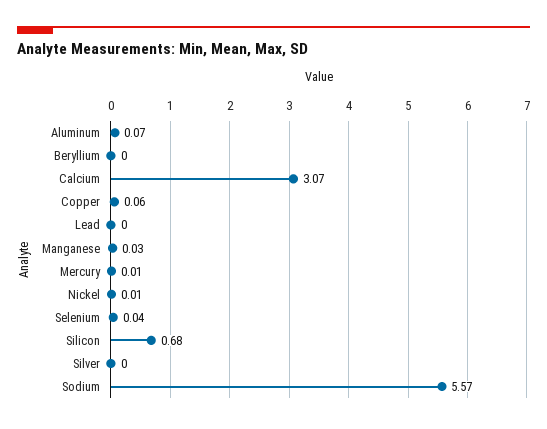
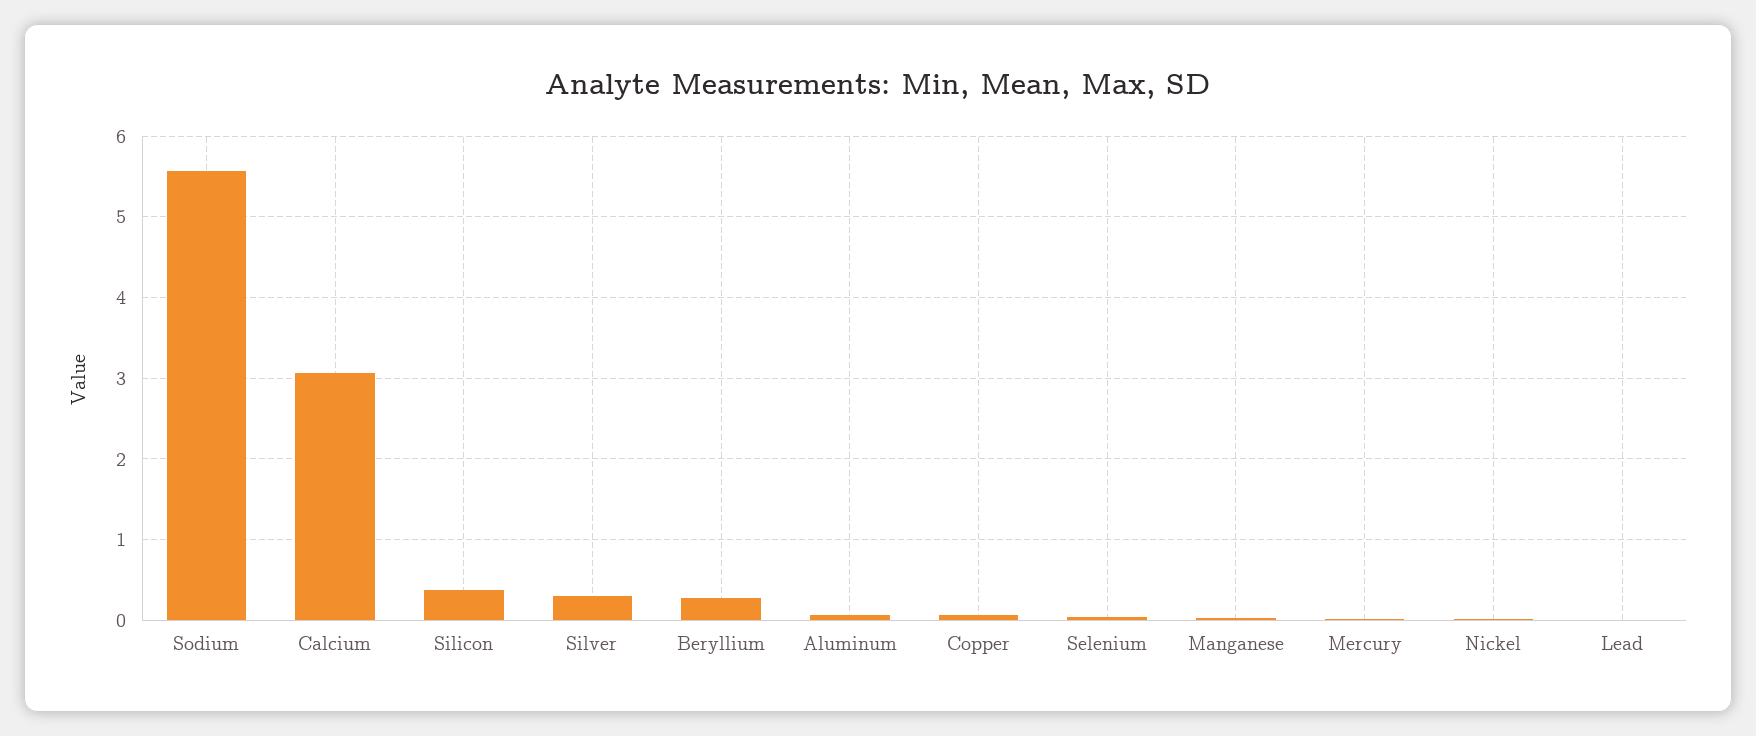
Beryllium: 0 -> 0.3
Silicon: 0.68 -> 0.4
Silver: 0 -> 0.3

